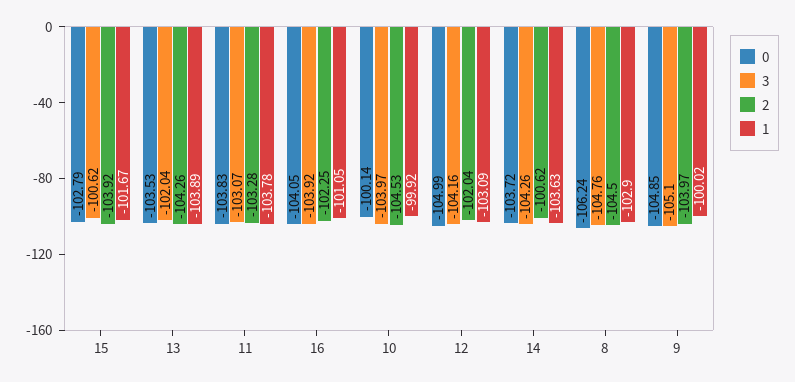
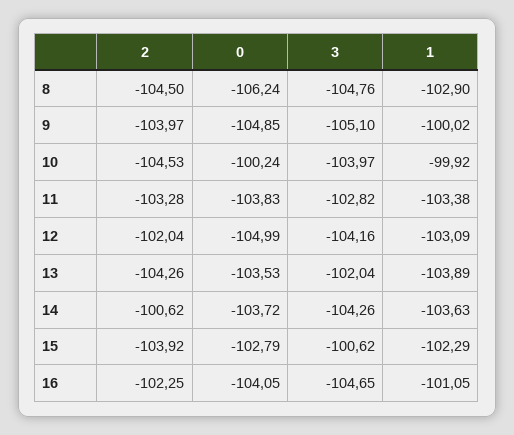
1, 15: -101.67 -> -102.29
3, 11: -103.07 -> -102.82
1, 11: -103.78 -> -103.38
3, 16: -103.92 -> -104.65
0, 10: -100.14 -> -100.24

